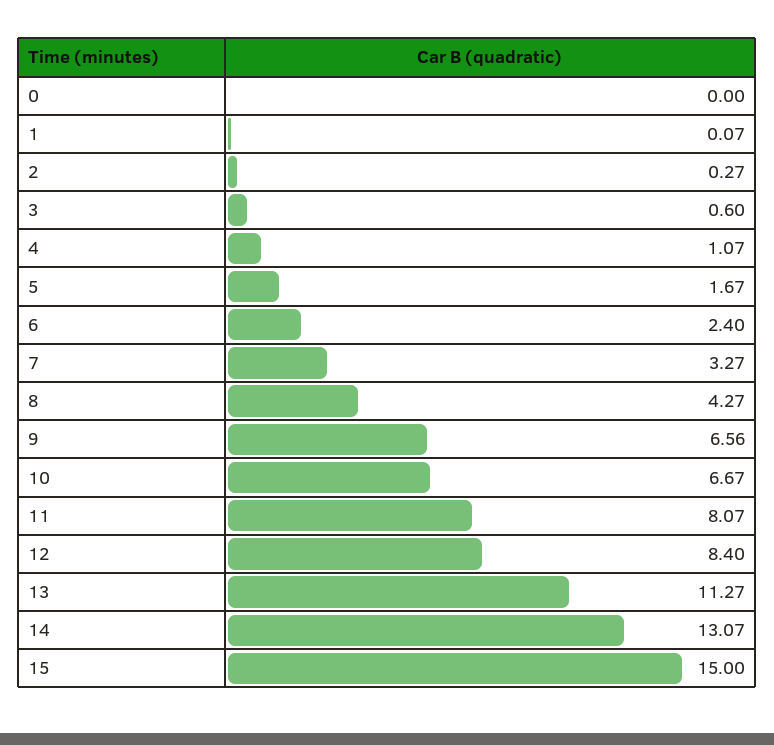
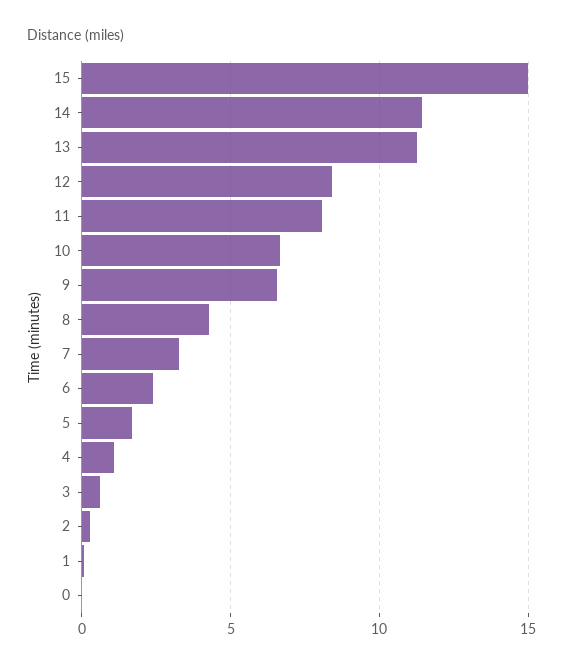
14: 13.07 -> 11.5

